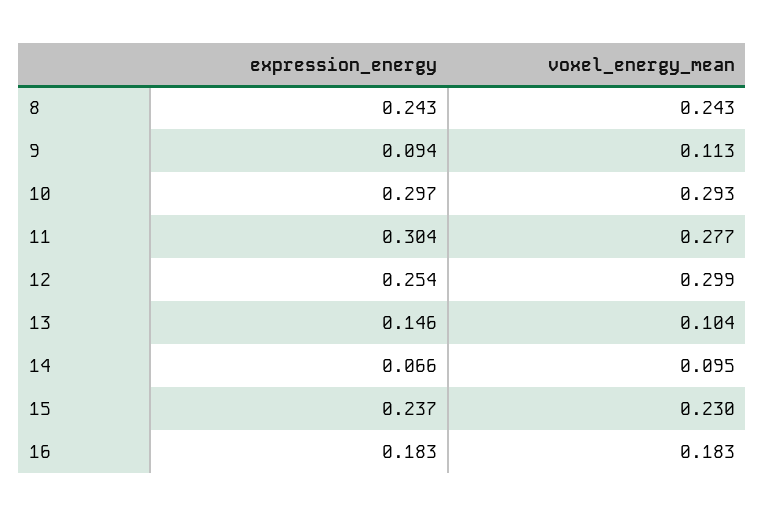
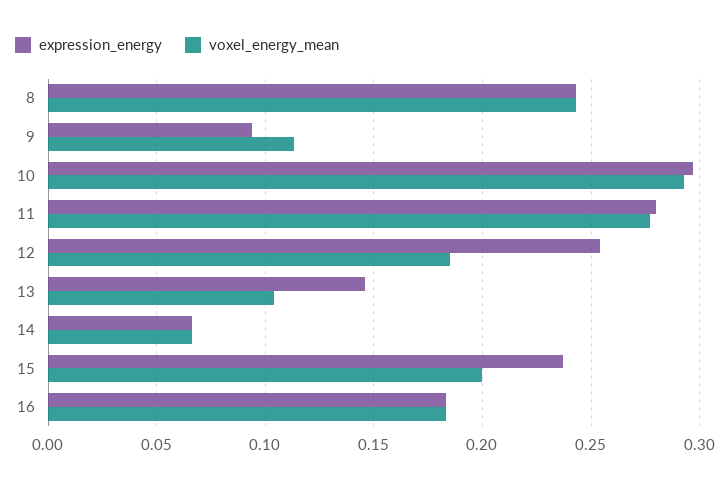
expression_energy, 11: 0.304 -> 0.28
voxel_energy_mean, 12: 0.299 -> 0.185
voxel_energy_mean, 14: 0.095 -> 0.065
voxel_energy_mean, 15: 0.23 -> 0.2

